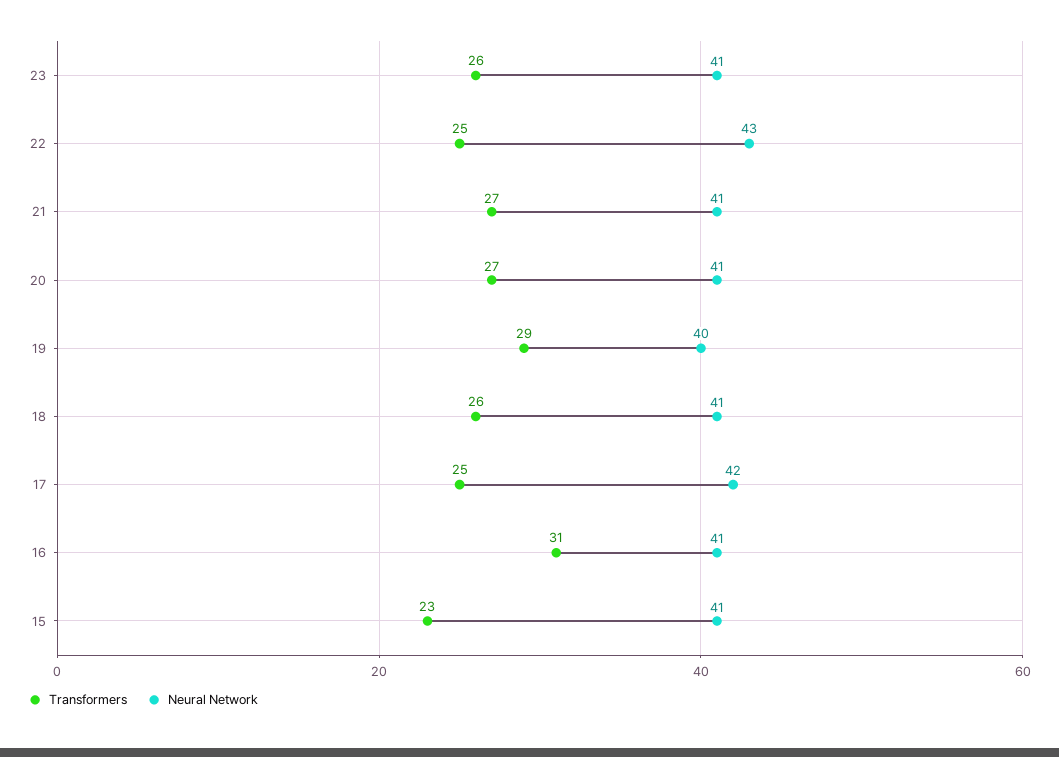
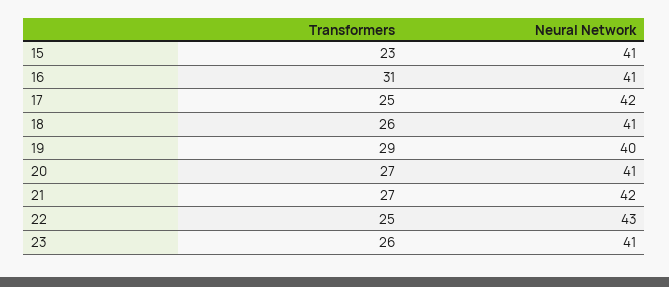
Neural Network, 21: 41 -> 42

